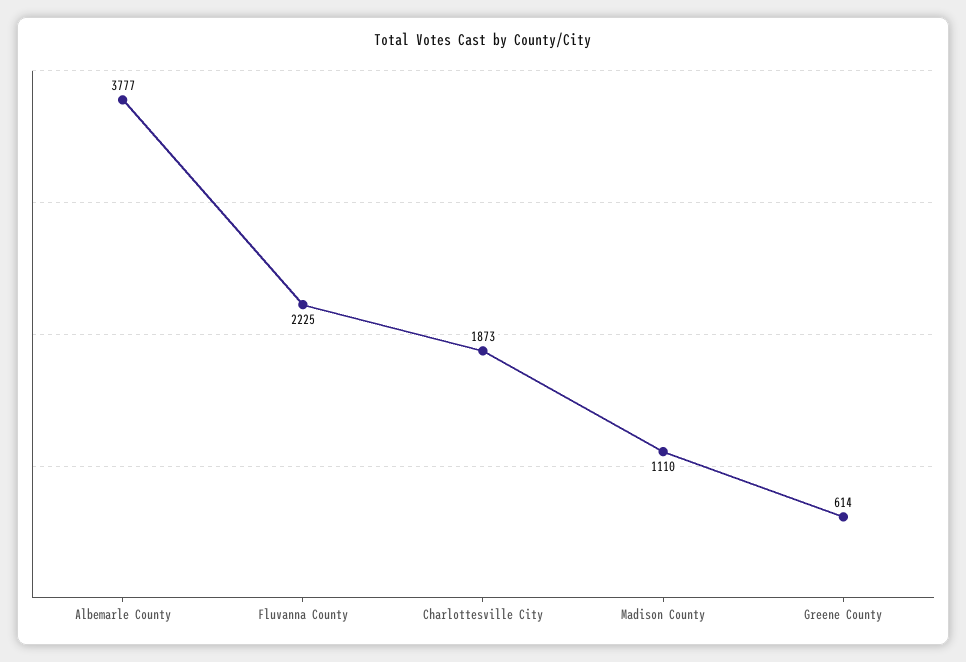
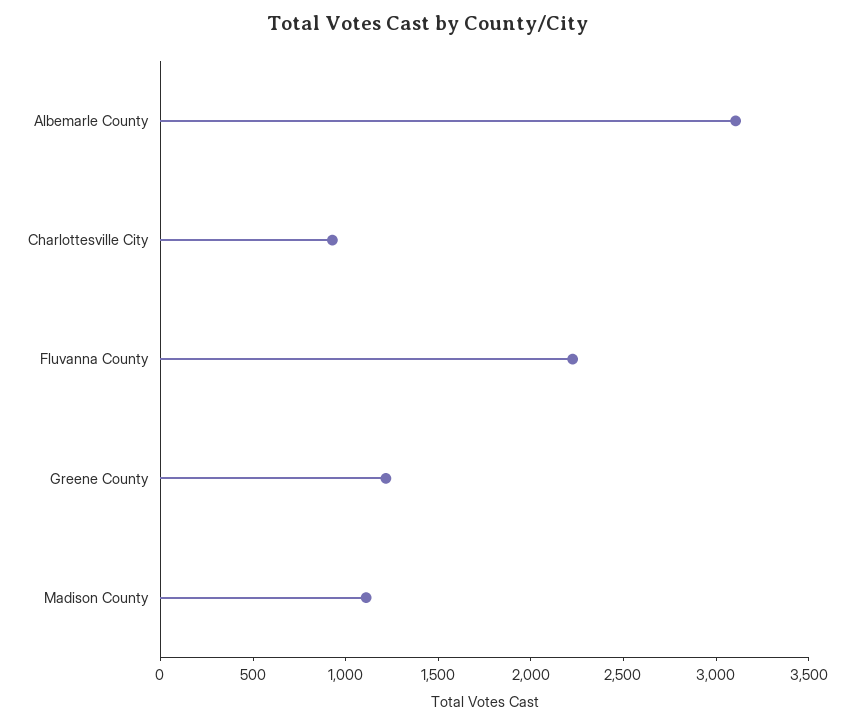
Albemarle County: 3777 -> 3100
Charlottesville City: 1873 -> 900
Greene County: 614 -> 1200

